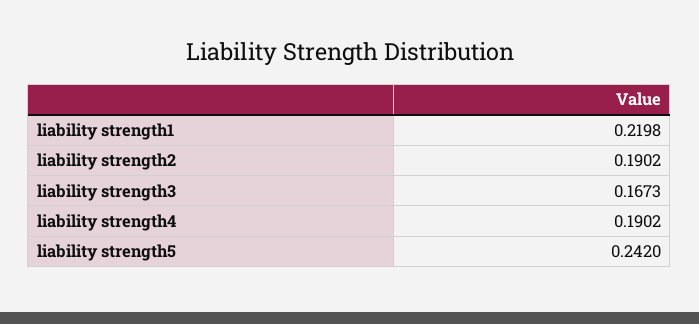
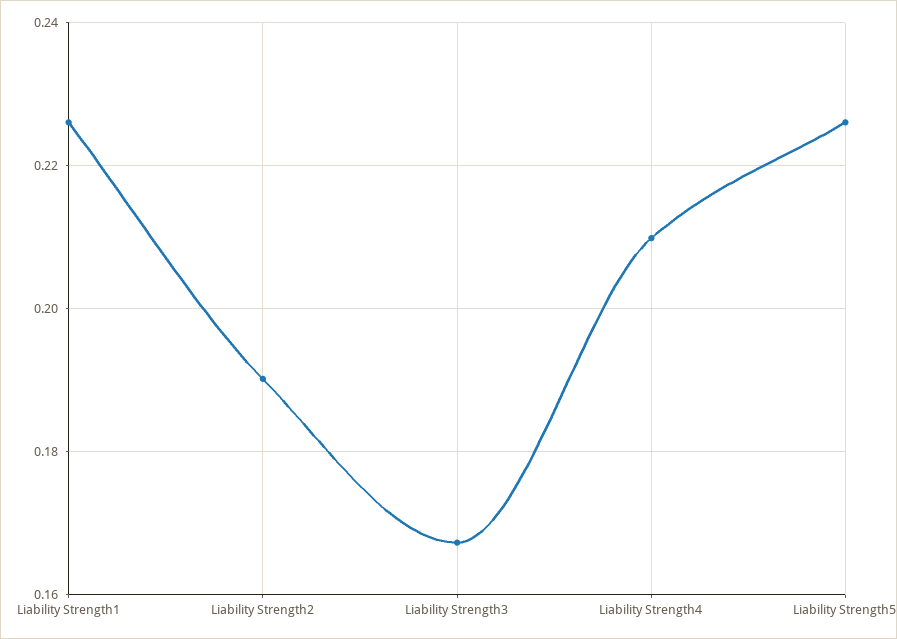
liability strength1: 0.2198 -> 0.226
liability strength4: 0.1902 -> 0.21
liability strength5: 0.242 -> 0.226

